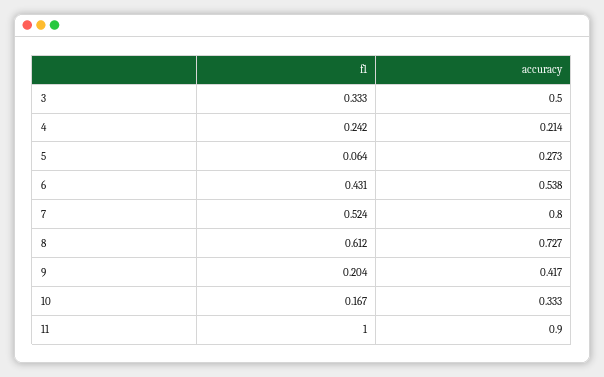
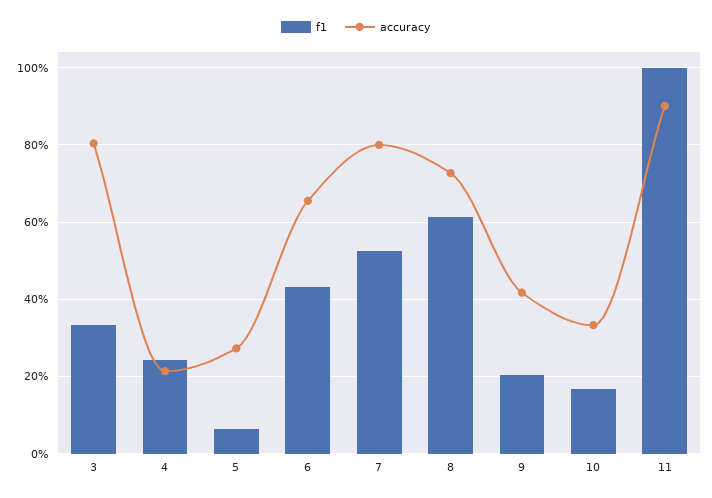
accuracy, 3: 0.5 -> 0.8
accuracy, 6: 0.538 -> 0.66

